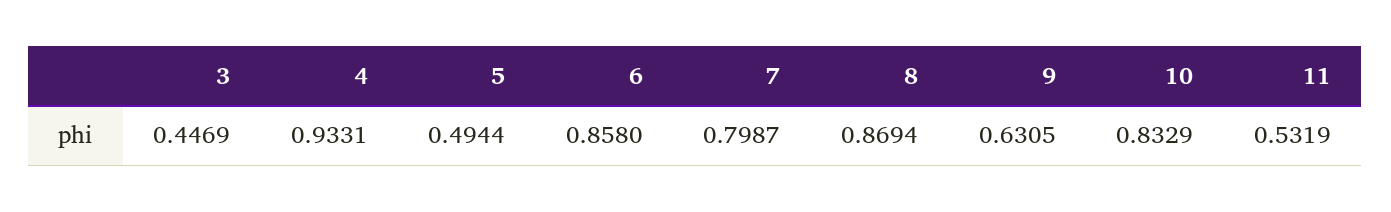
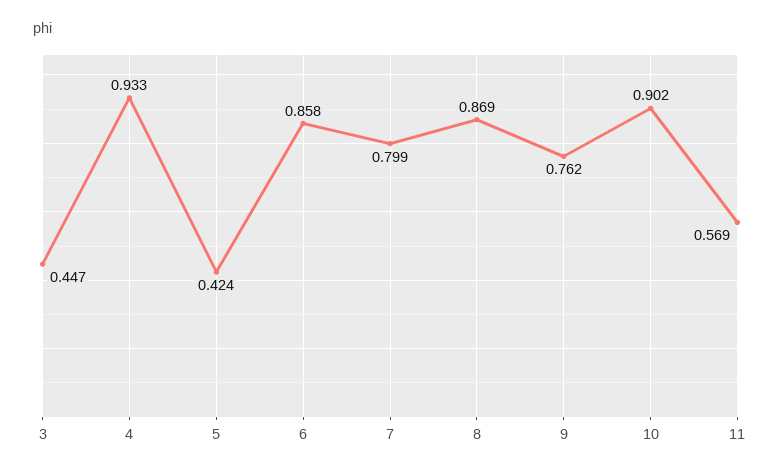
5: 0.4944 -> 0.424
9: 0.6305 -> 0.762
10: 0.8329 -> 0.902
11: 0.5319 -> 0.569

